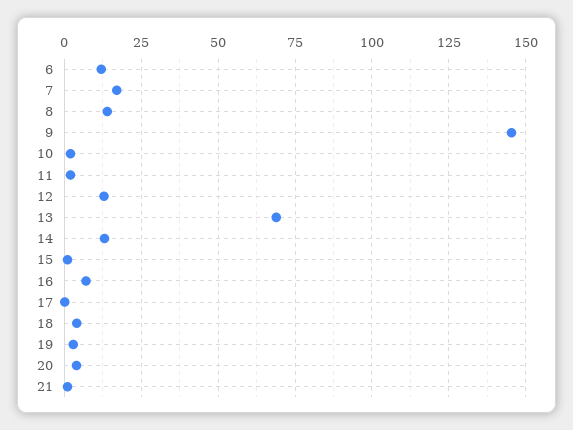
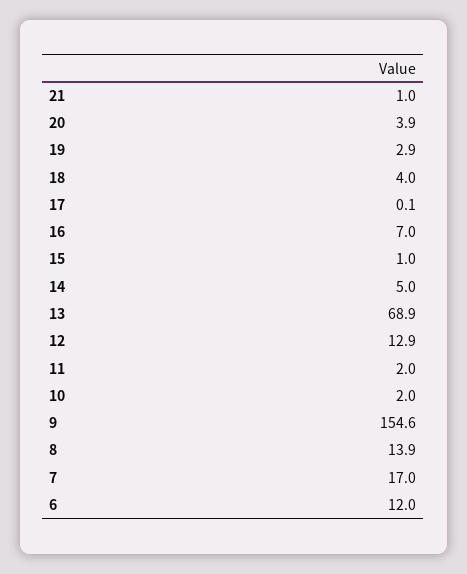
9: 145 -> 154.6
14: 12.5 -> 5

